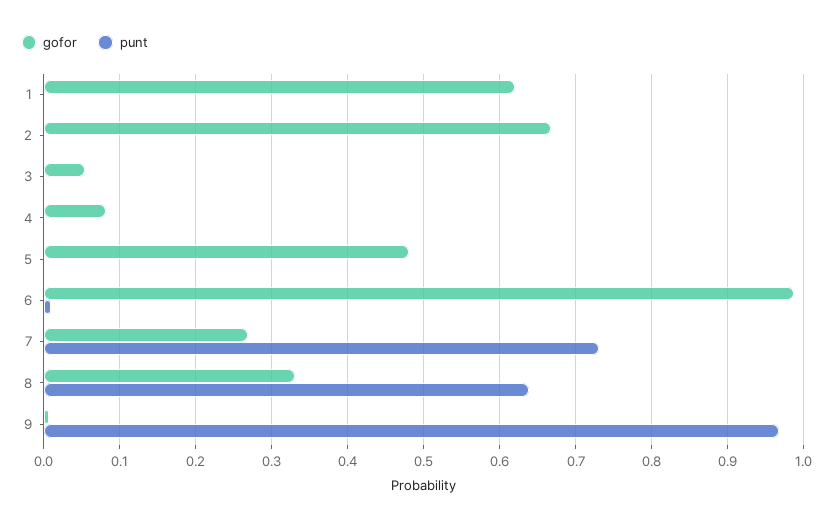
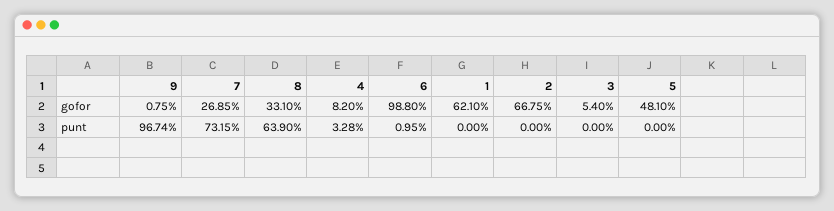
punt, 4: 0 -> 0.0328

